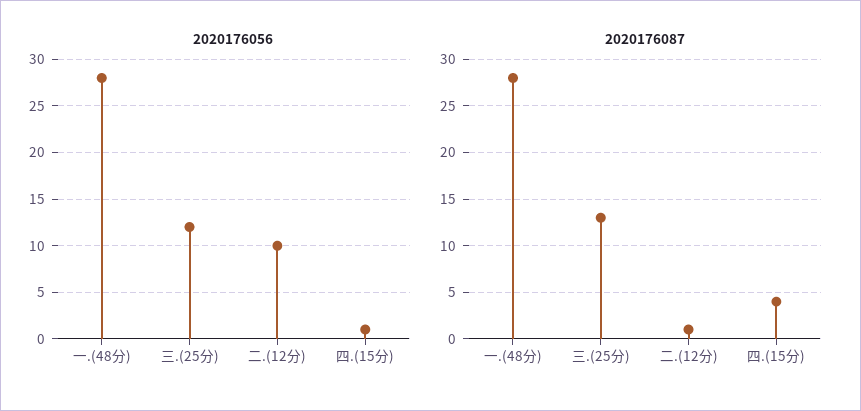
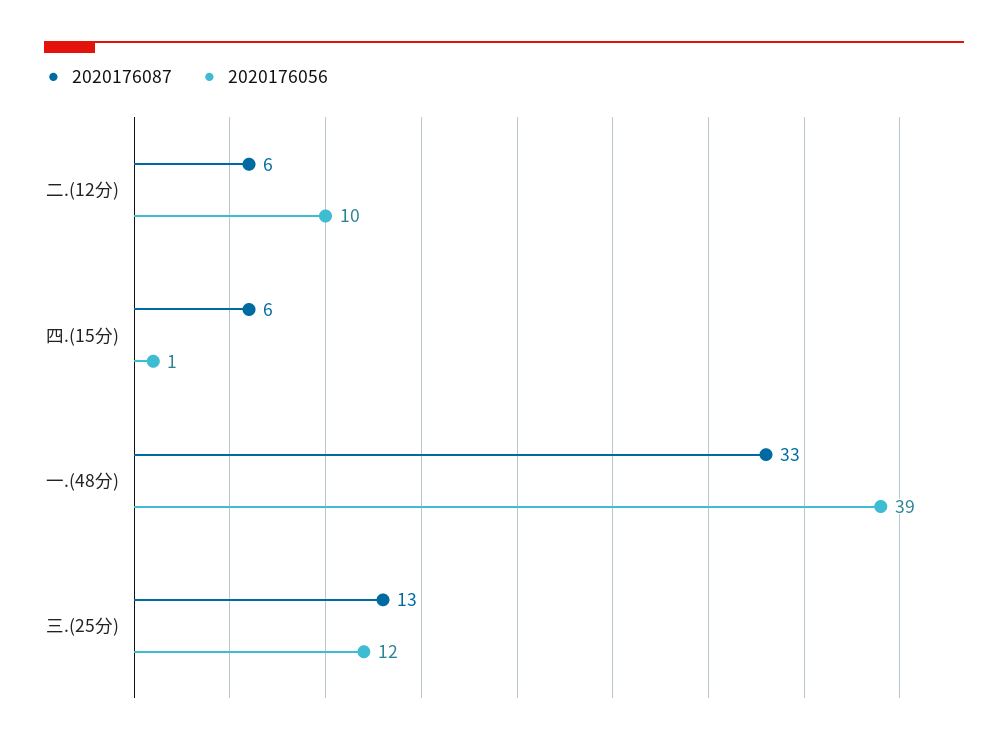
2020176056, 一.(48分): 28 -> 39
2020176087, 一.(48分): 28 -> 33
2020176087, 二.(12分): 1 -> 6
2020176087, 四.(15分): 4 -> 6

